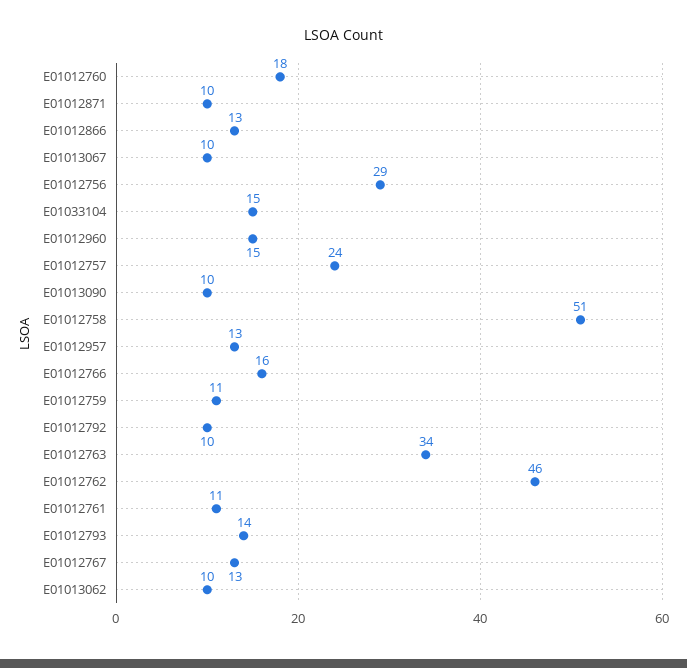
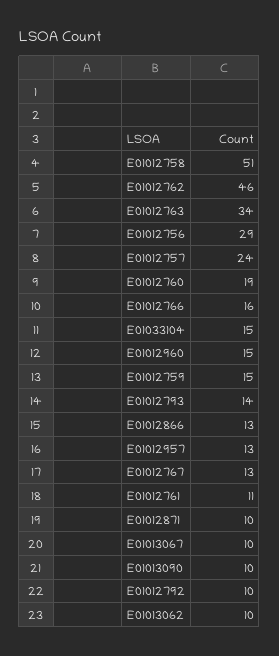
E01012760: 18 -> 19
E01012759: 11 -> 15

